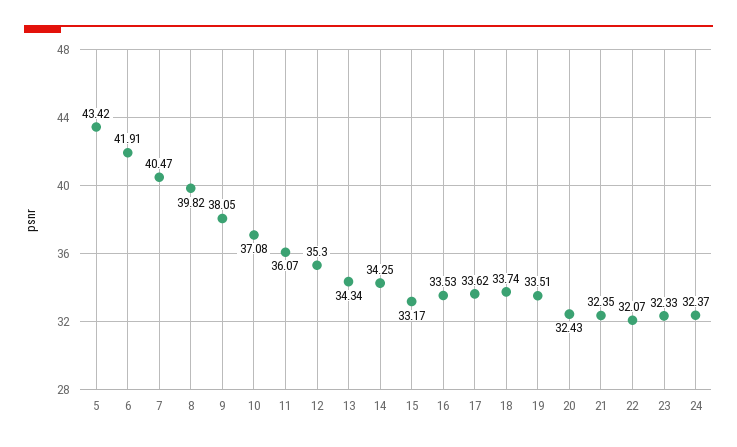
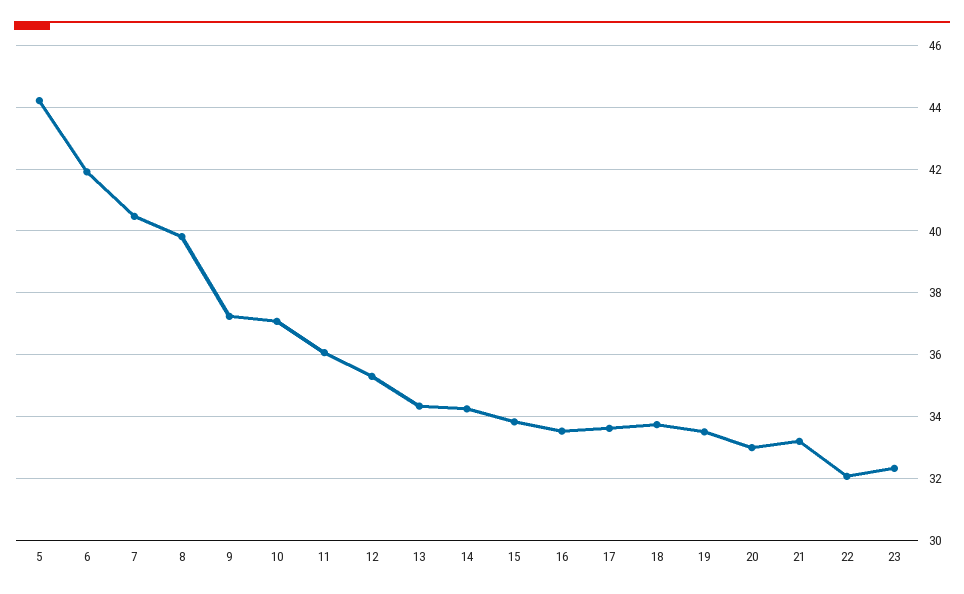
5: 43.42 -> 44.2
9: 38.05 -> 37.2
15: 33.17 -> 33.8
20: 32.43 -> 33
21: 32.35 -> 33.2
24: 32.37 -> none

